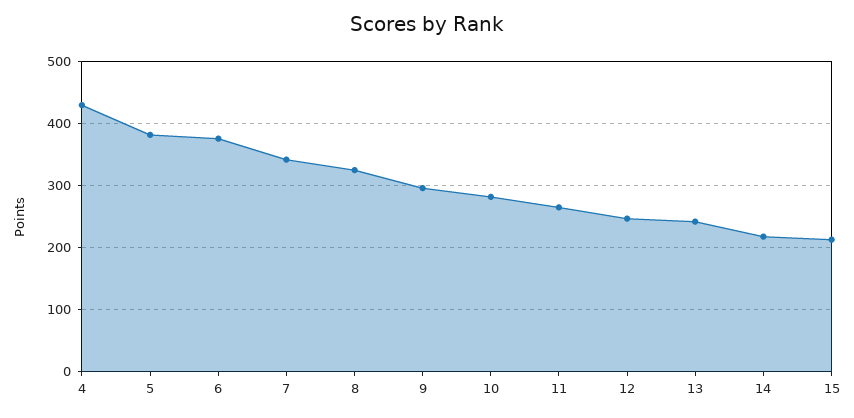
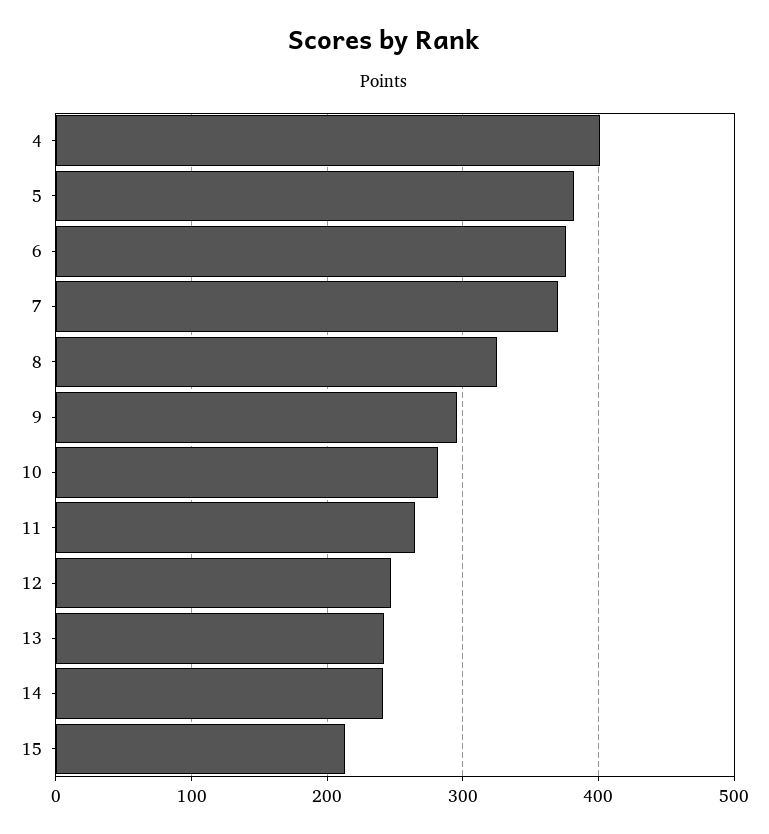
4: 430 -> 400
7: 340 -> 370
14: 220 -> 240

